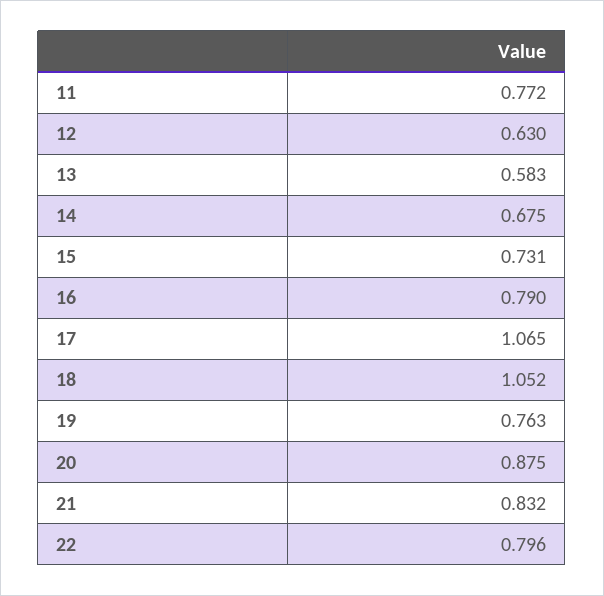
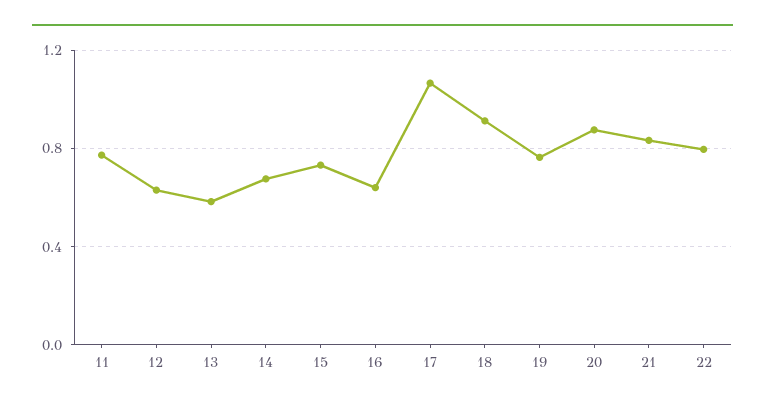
16: 0.79 -> 0.65
18: 1.052 -> 0.9

